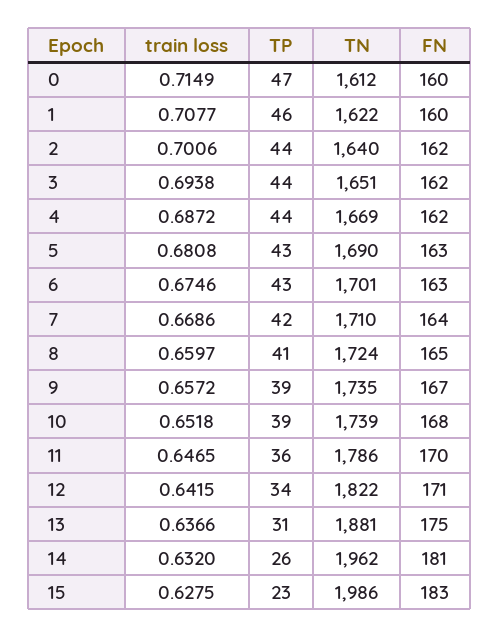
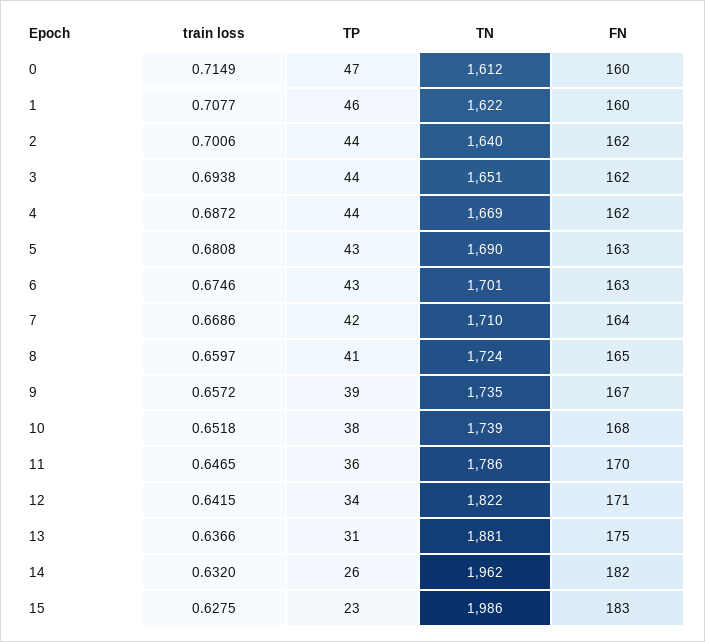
TP, 10: 39 -> 38
FN, 14: 181 -> 182

